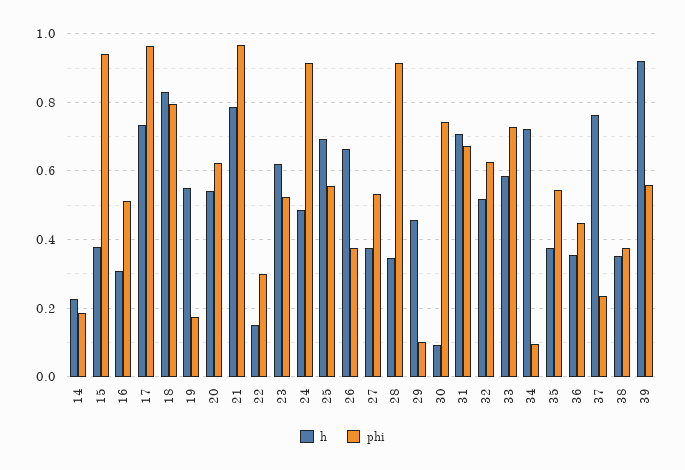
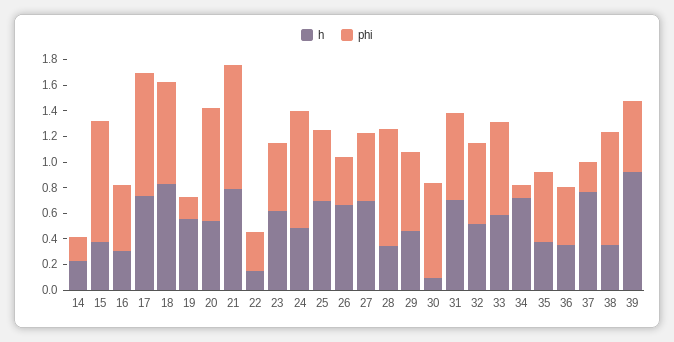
phi, 20: 0.62 -> 0.9
h, 27: 0.38 -> 0.7
phi, 29: 0.1 -> 0.6
phi, 38: 0.38 -> 0.9

